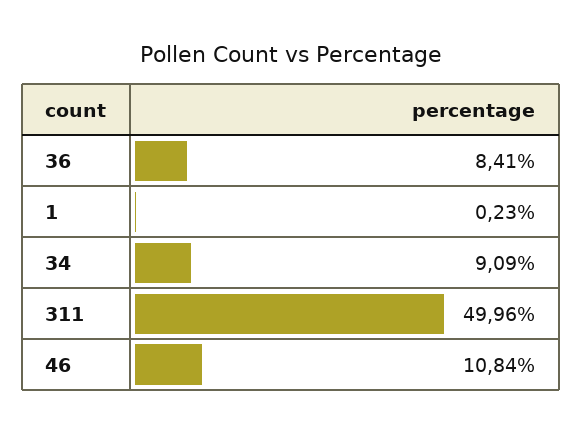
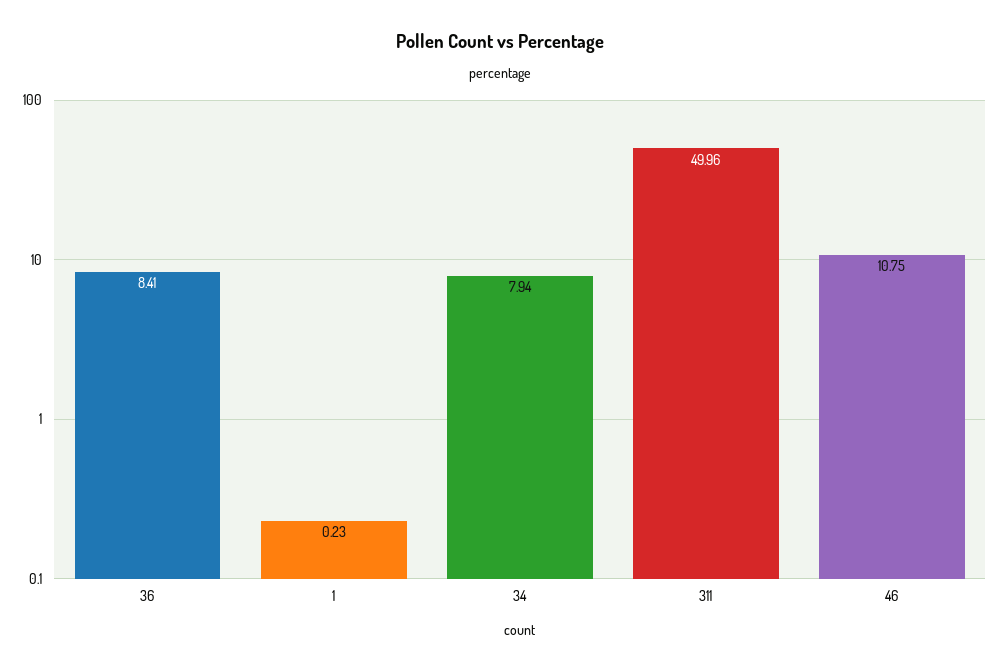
34: 9.09 -> 7.94
46: 10.84 -> 10.75

